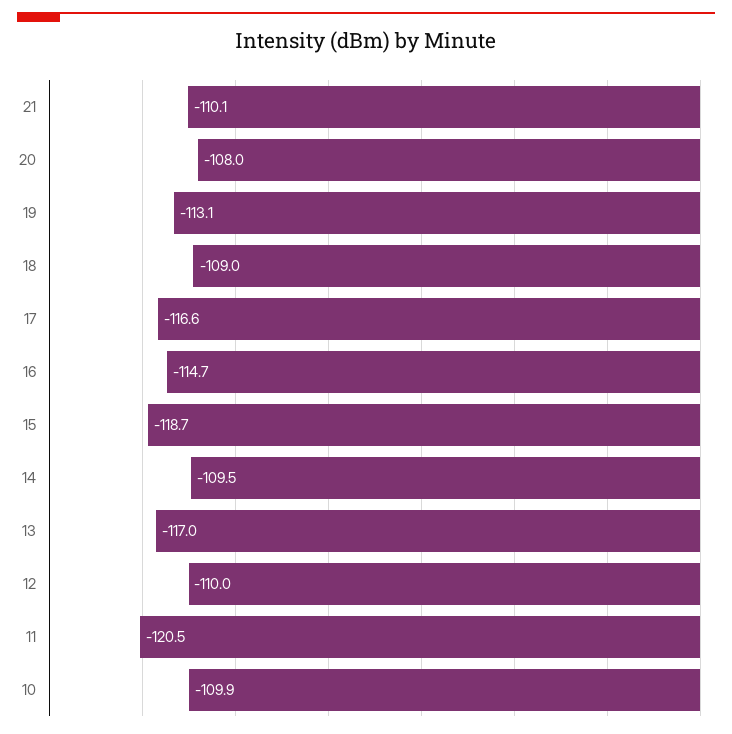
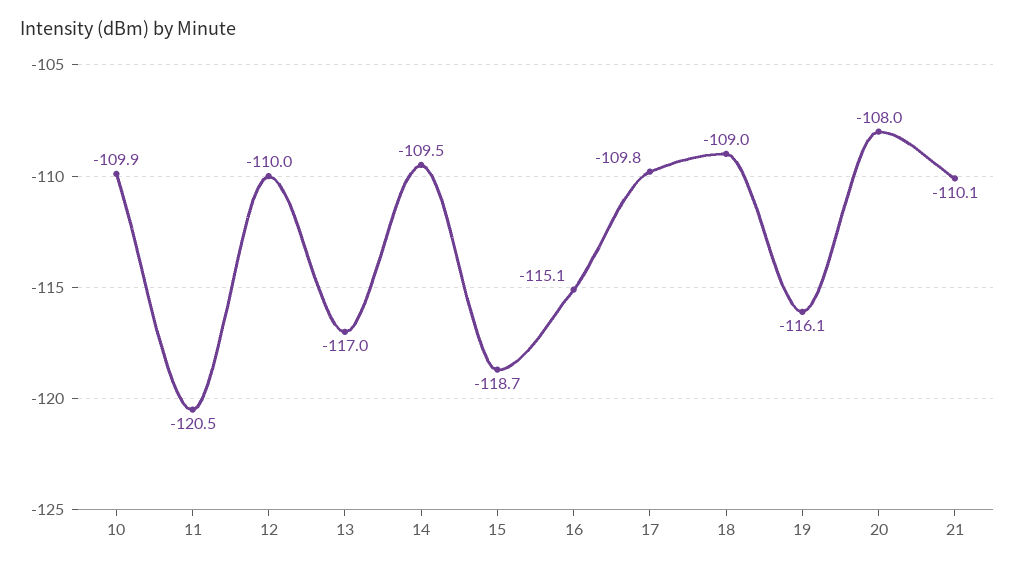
19: -113.1 -> -116.1
17: -116.6 -> -109.8
16: -114.7 -> -115.1

